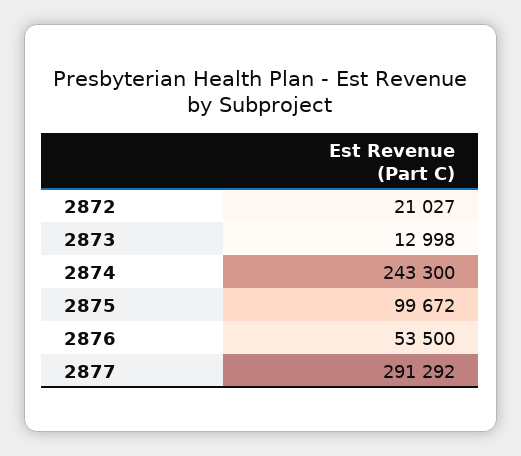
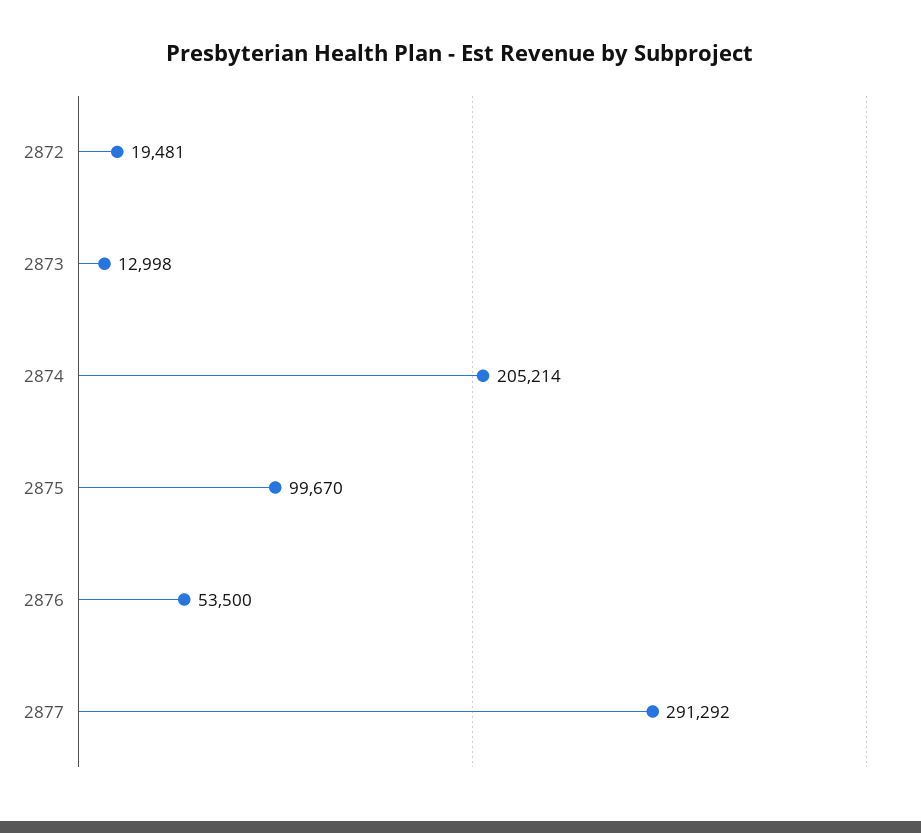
2872: 21027 -> 19481
2874: 243300 -> 205214
2875: 99672 -> 99670

